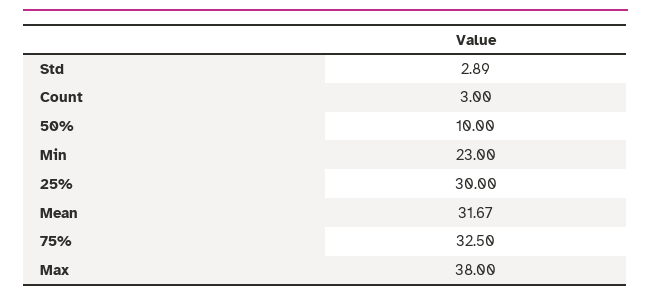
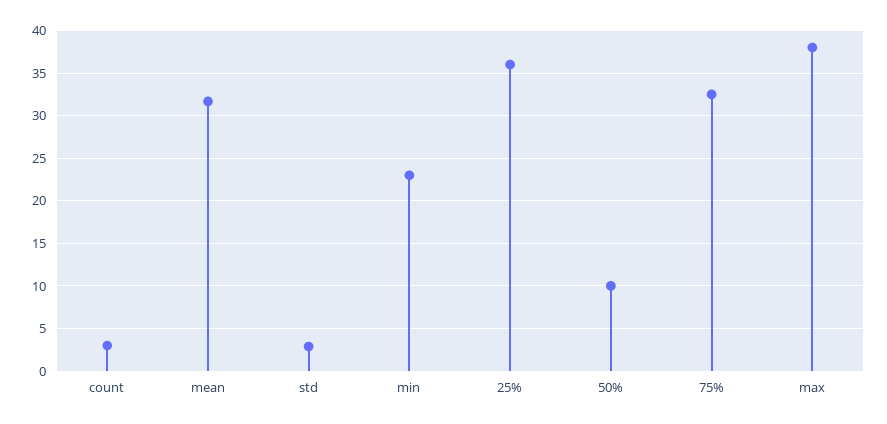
25%: 30 -> 36

